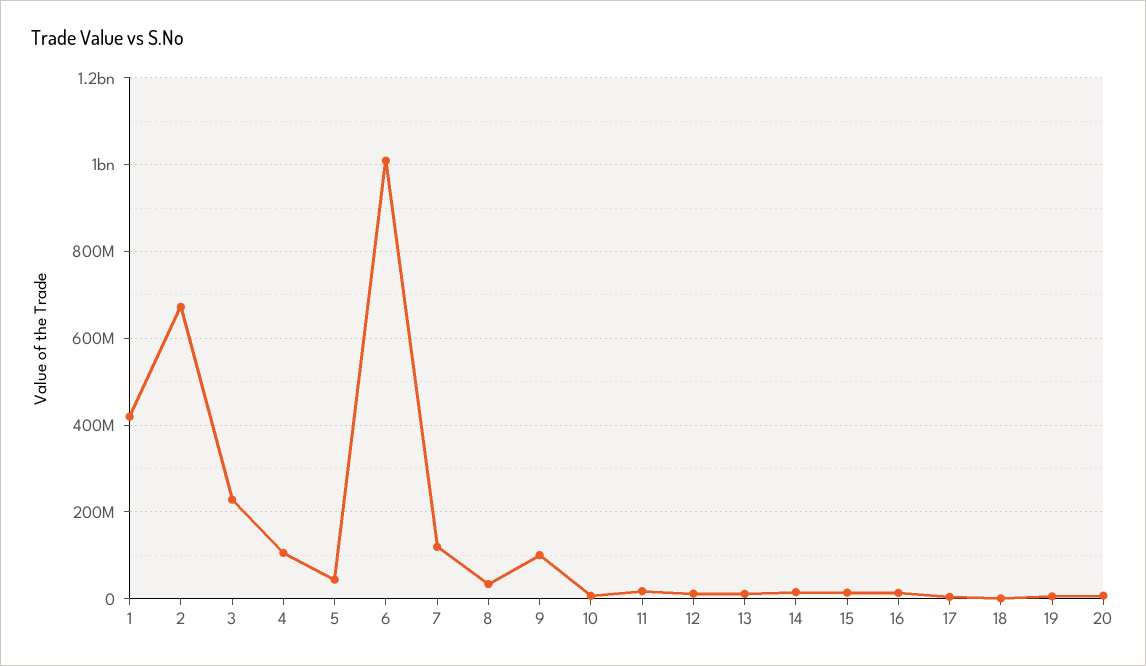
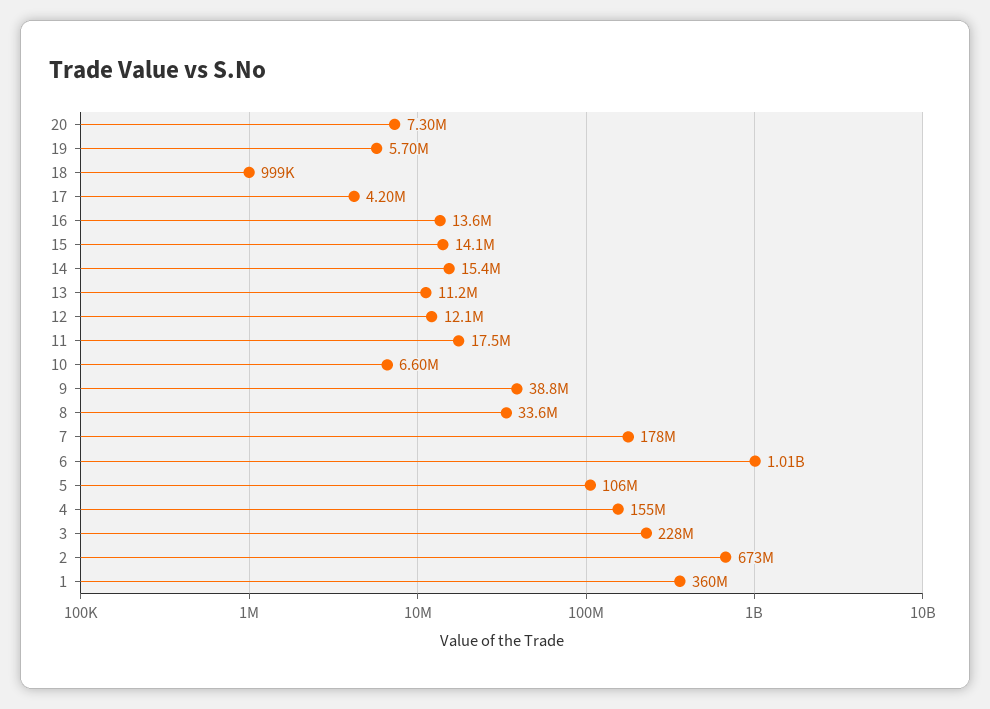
1: 420000000 -> 360000000
4: 100000000 -> 155000000
5: 40000000 -> 106000000
7: 120000000 -> 178000000
9: 100000000 -> 38800000

